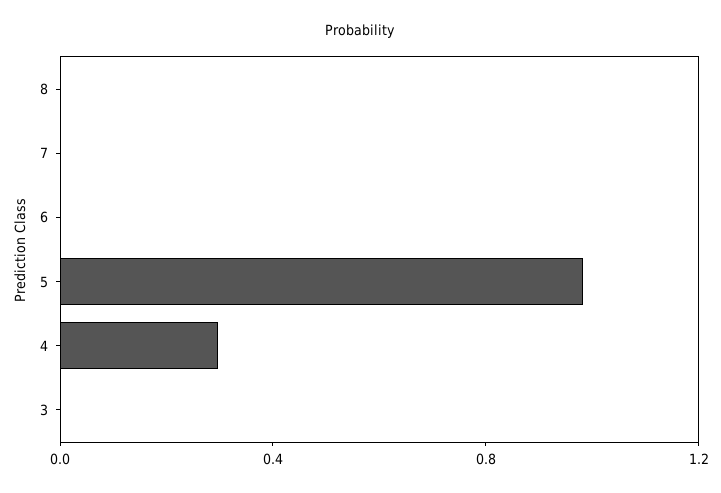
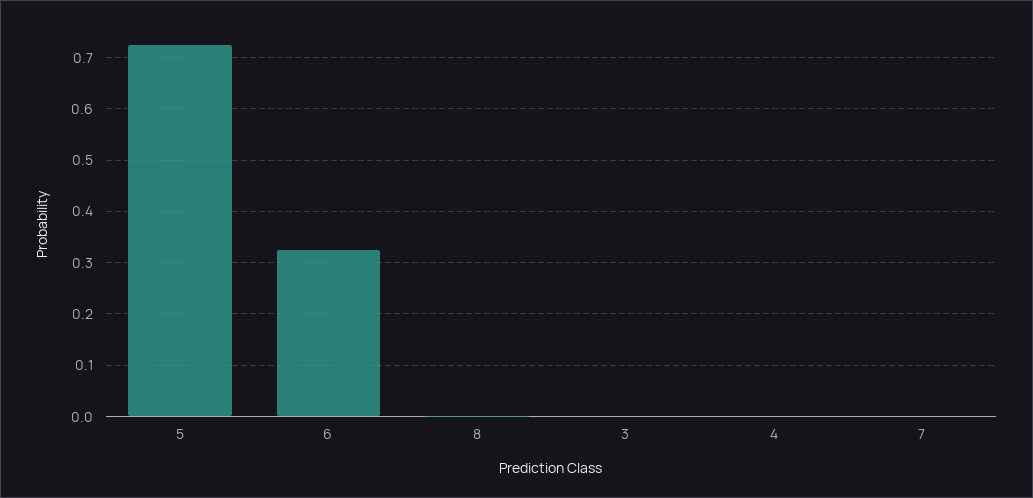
6: 0 -> 0.32
5: 1 -> 0.72
4: 0.3 -> 0

